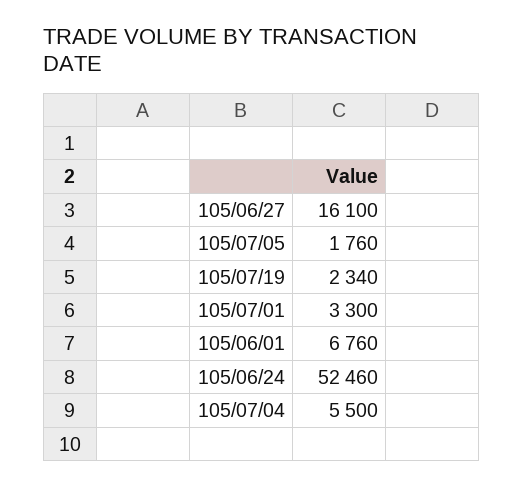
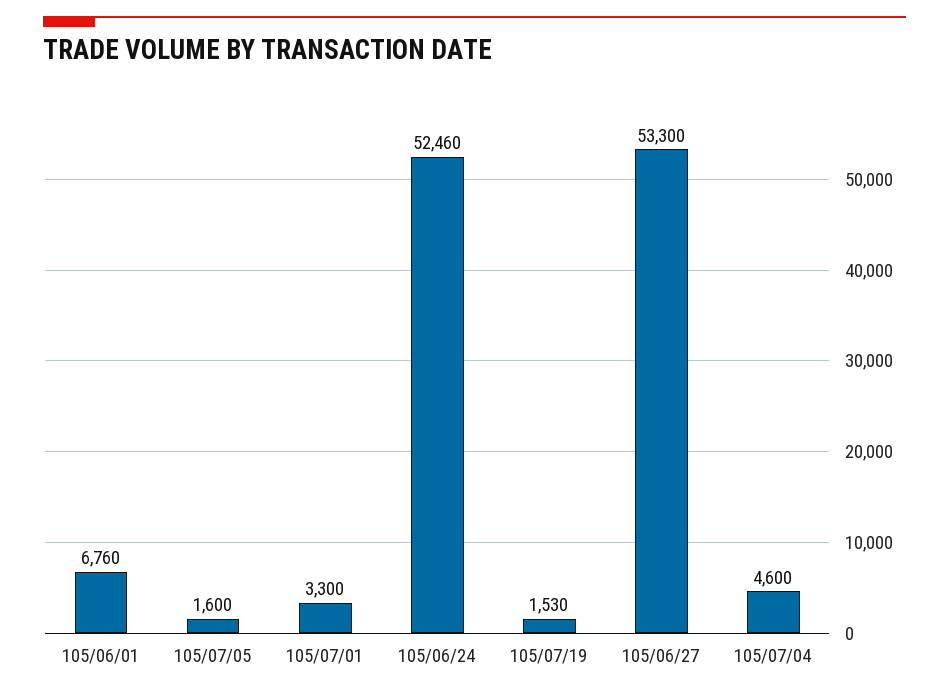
105/06/27: 16100 -> 53300
105/07/05: 1760 -> 1600
105/07/19: 2340 -> 1530
105/07/04: 5500 -> 4600

